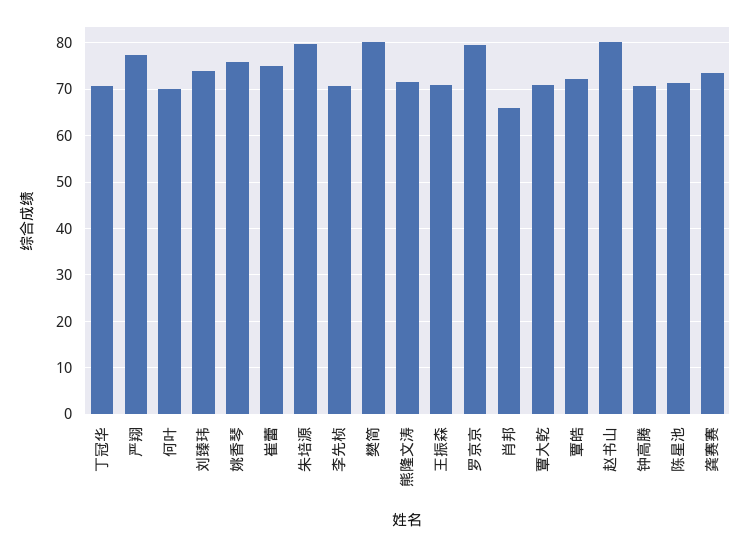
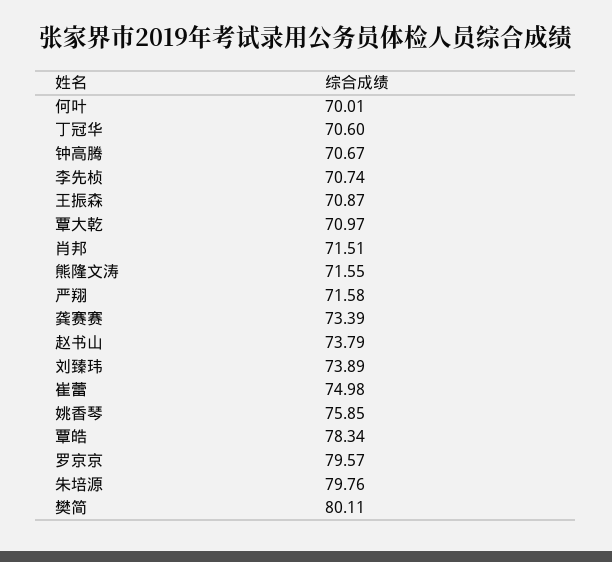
严翔: 78 -> 71.58
肖邦: 66 -> 71.51
覃皓: 72 -> 78.34
赵书山: 80 -> 73.79
陈星池: 72 -> none

